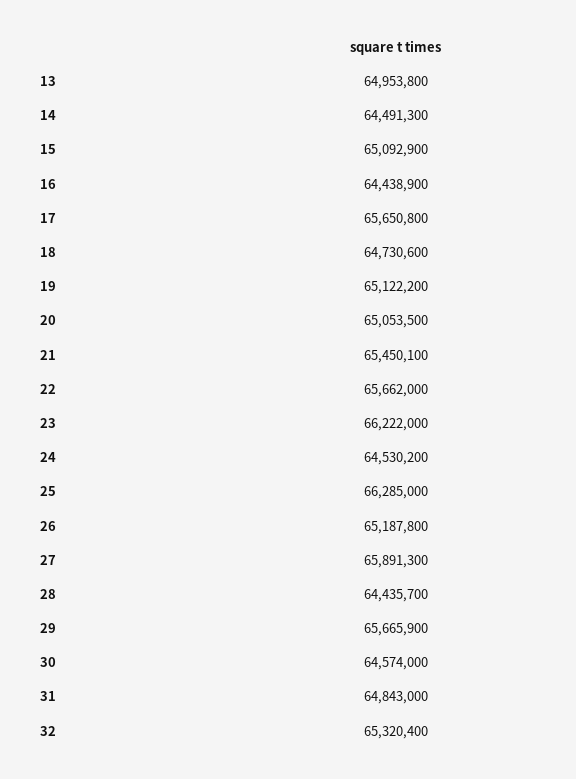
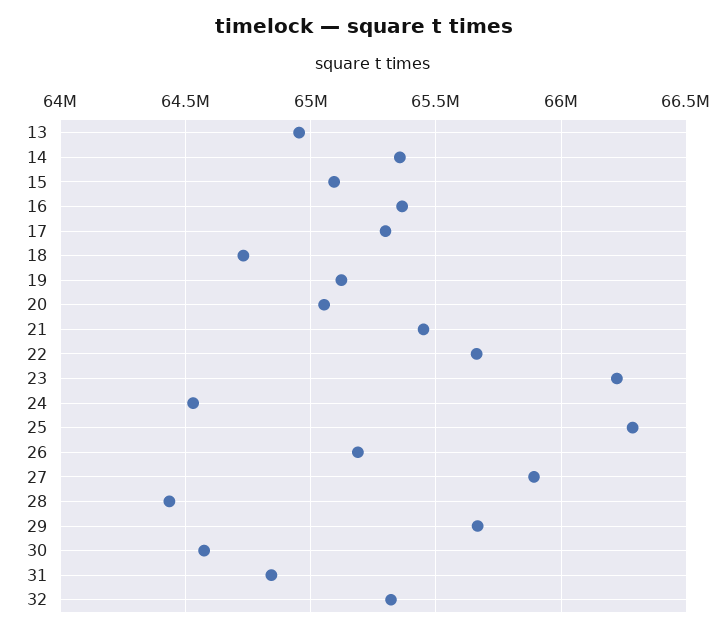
14: 64491300 -> 65350000
16: 64438900 -> 65350000
17: 65650800 -> 65300000

